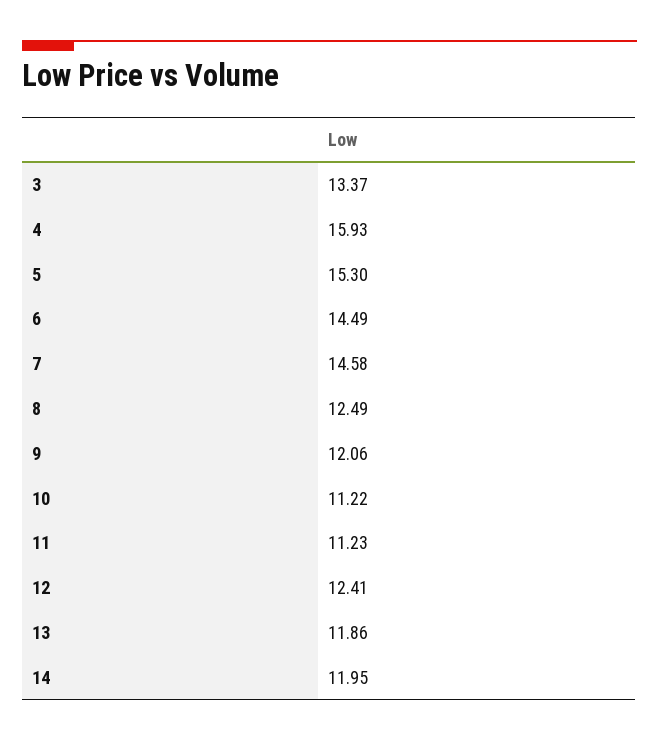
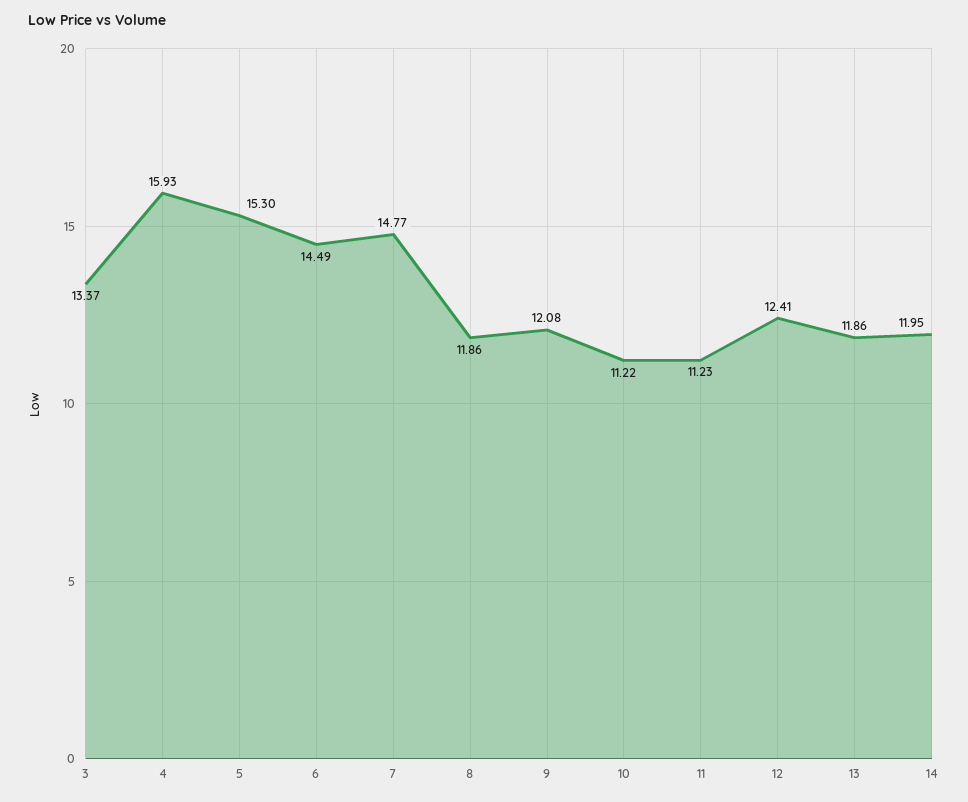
7: 14.58 -> 14.77
8: 12.49 -> 11.86
9: 12.06 -> 12.08

